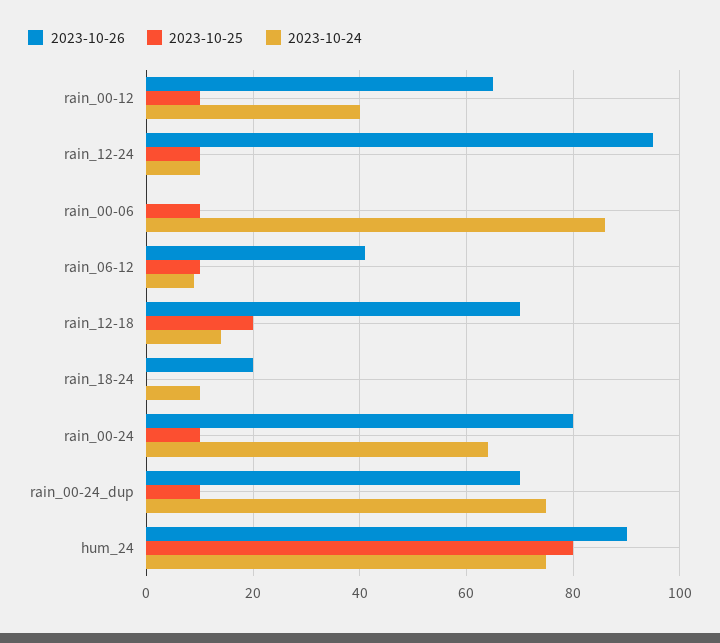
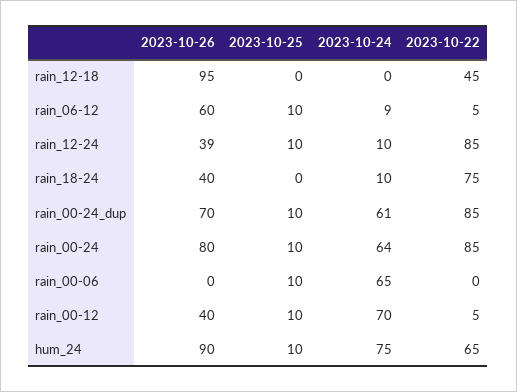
2023-10-26, rain_00-12: 65 -> 40
2023-10-24, rain_00-12: 40 -> 70
2023-10-26, rain_12-24: 95 -> 39
2023-10-24, rain_00-06: 85 -> 65
2023-10-26, rain_06-12: 40 -> 60
2023-10-26, rain_12-18: 70 -> 95
2023-10-25, rain_12-18: 20 -> 0
2023-10-24, rain_12-18: 15 -> 0
2023-10-26, rain_18-24: 20 -> 40
2023-10-24, rain_00-24_dup: 75 -> 61
2023-10-25, hum_24: 80 -> 10
2023-10-22, rain_12-18: none -> 45
2023-10-22, rain_06-12: none -> 5
2023-10-22, rain_12-24: none -> 85
2023-10-22, rain_18-24: none -> 75
2023-10-22, rain_00-24_dup: none -> 85
2023-10-22, rain_00-24: none -> 85
2023-10-22, rain_00-06: none -> 0
2023-10-22, rain_00-12: none -> 5
2023-10-22, hum_24: none -> 65

